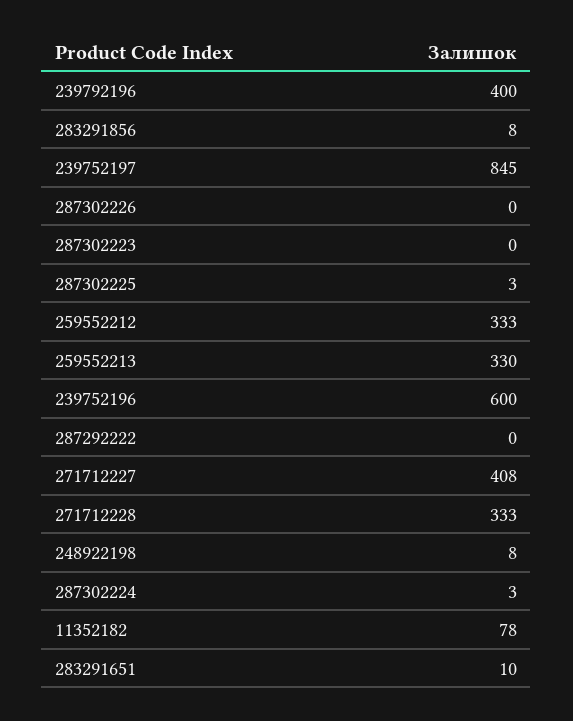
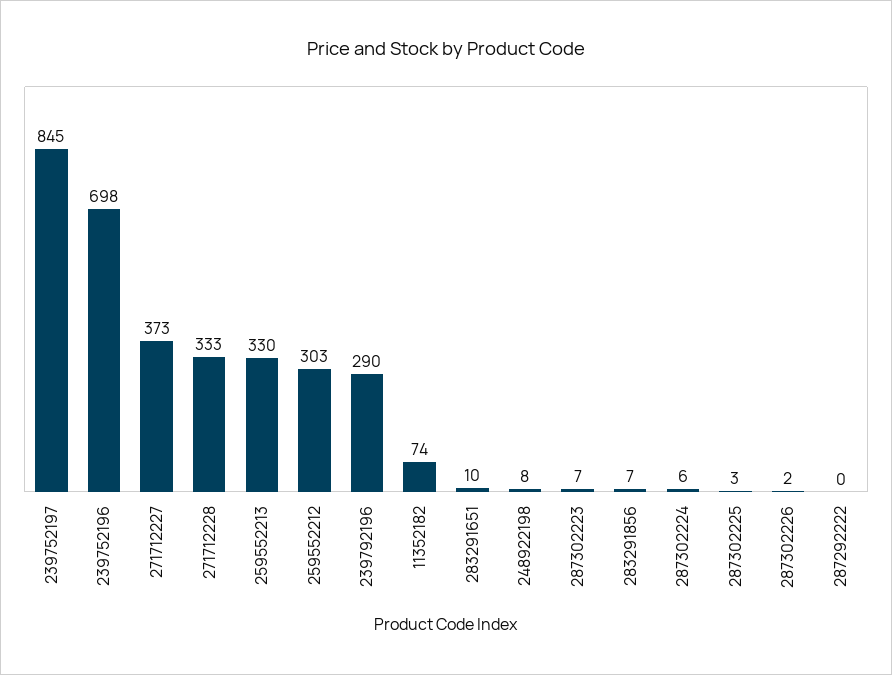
239792196: 400 -> 290
283291856: 8 -> 7
287302226: 0 -> 2
287302223: 0 -> 7
259552212: 333 -> 303
239752196: 600 -> 698
271712227: 408 -> 373
287302224: 3 -> 6
11352182: 78 -> 74

